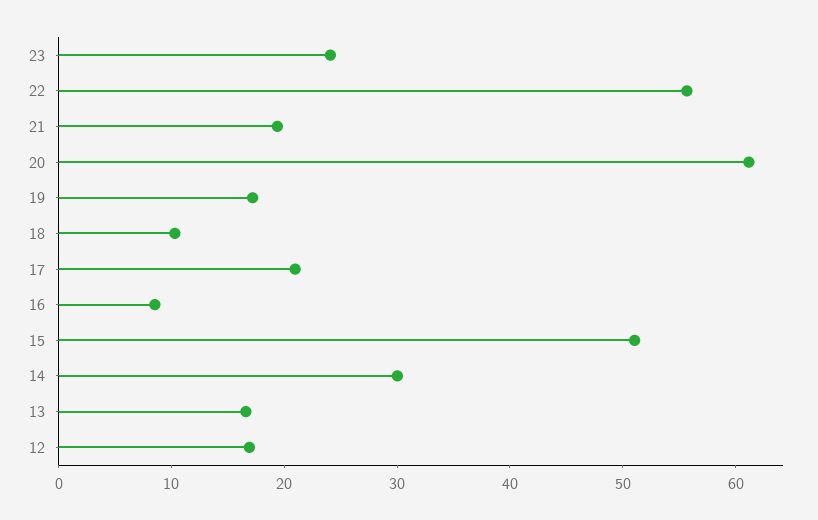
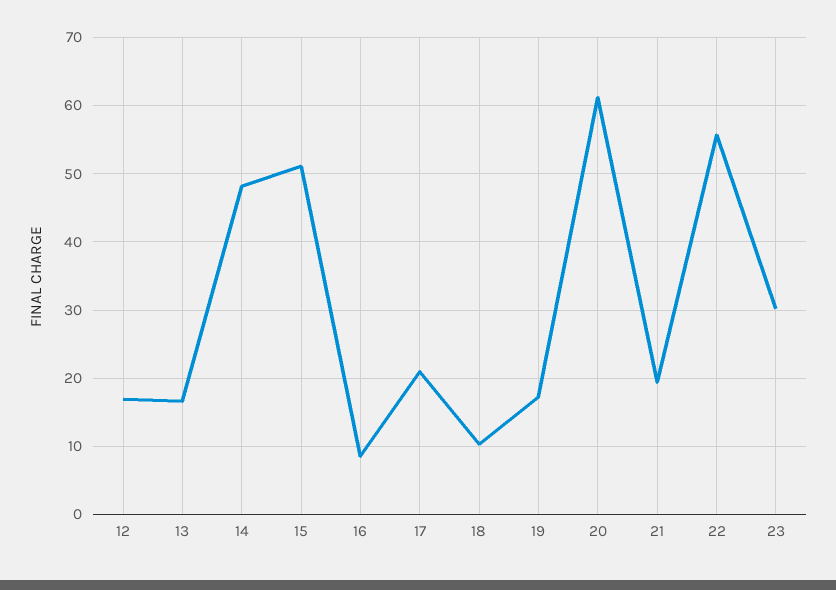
23: 24 -> 30
14: 30 -> 48

